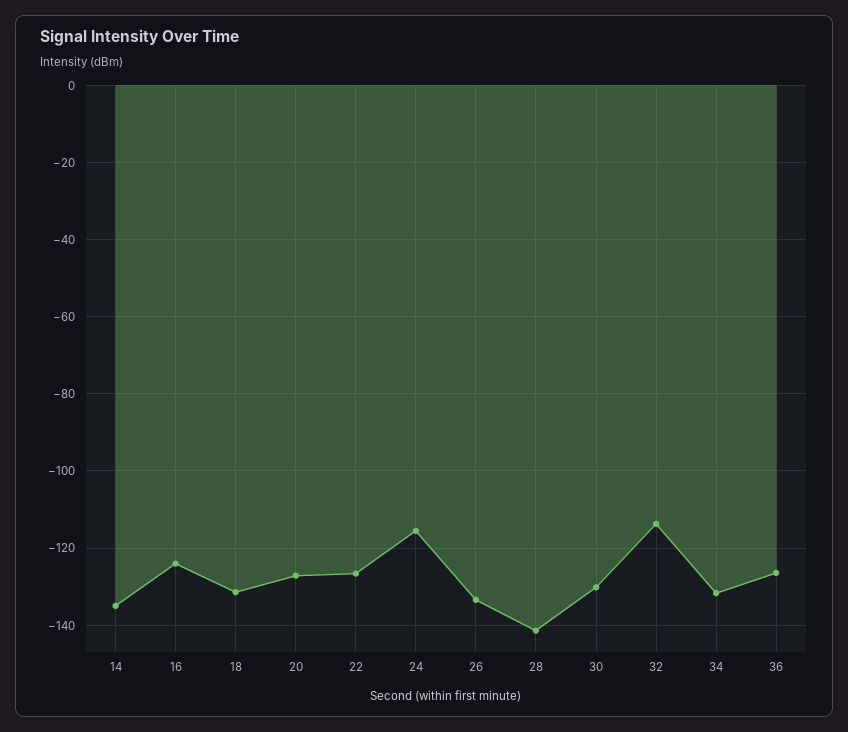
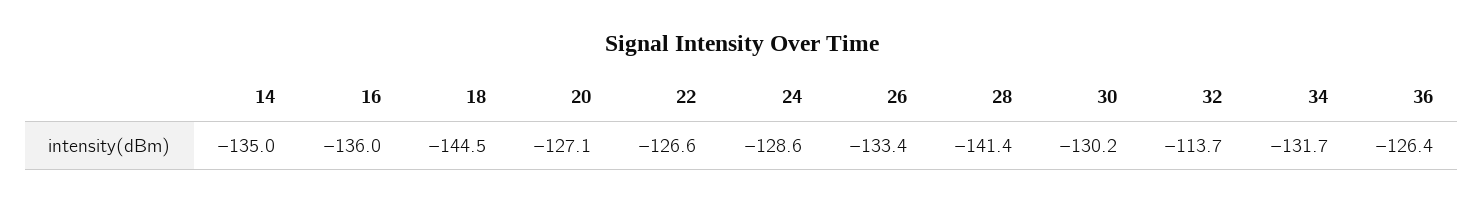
16: -124 -> -136
18: -132 -> -144.5
24: -116 -> -128.6

